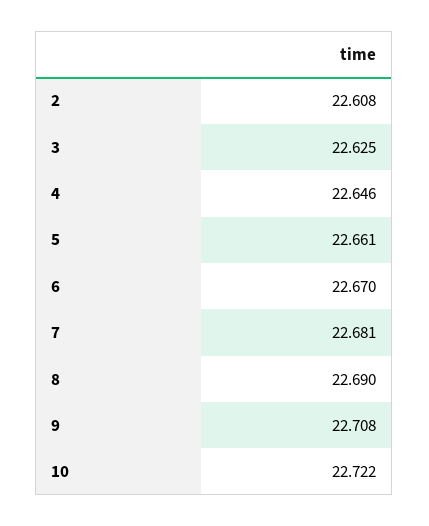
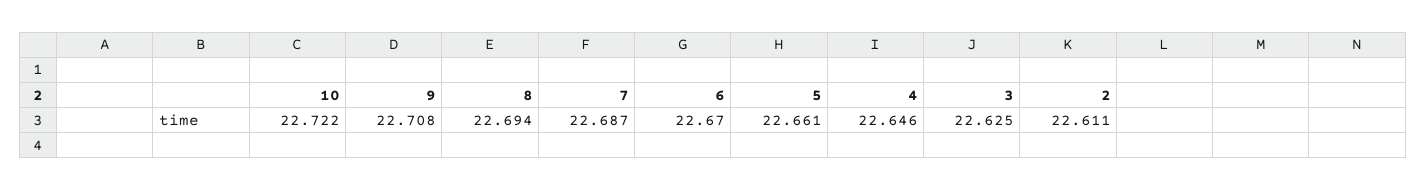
2: 22.608 -> 22.611
7: 22.681 -> 22.687
8: 22.69 -> 22.694

